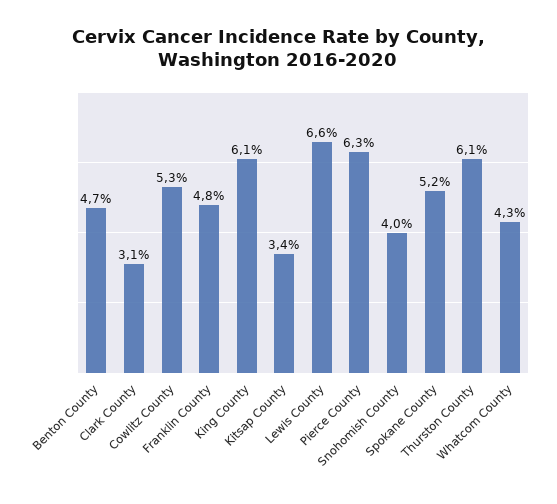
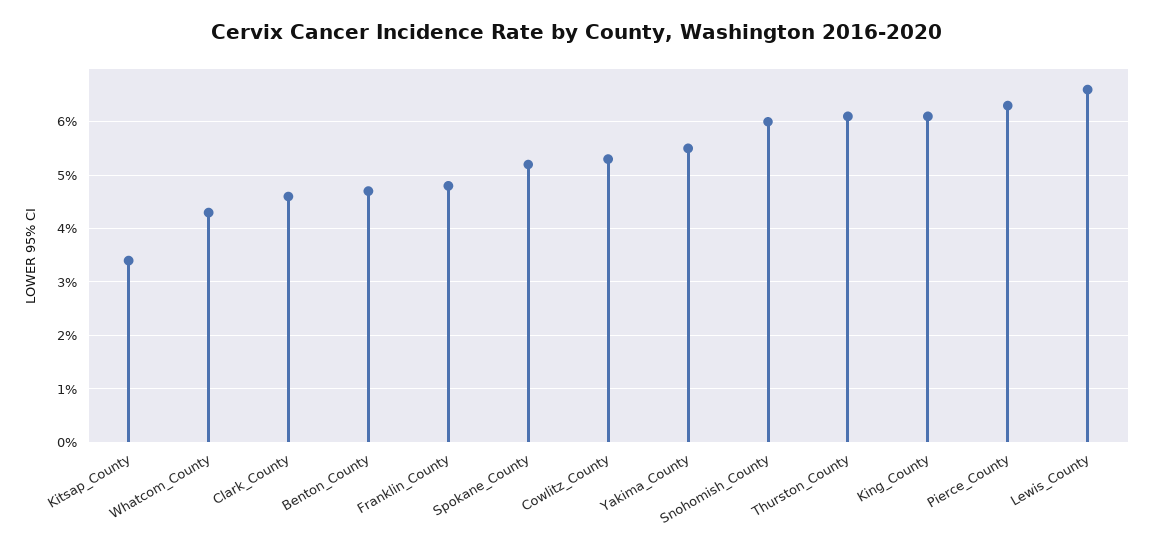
Clark County: 3.1 -> 4.5
Snohomish County: 4 -> 6
Yakima_County: none -> 5.5

